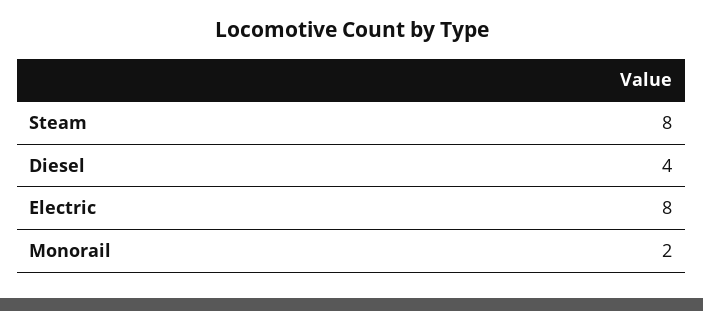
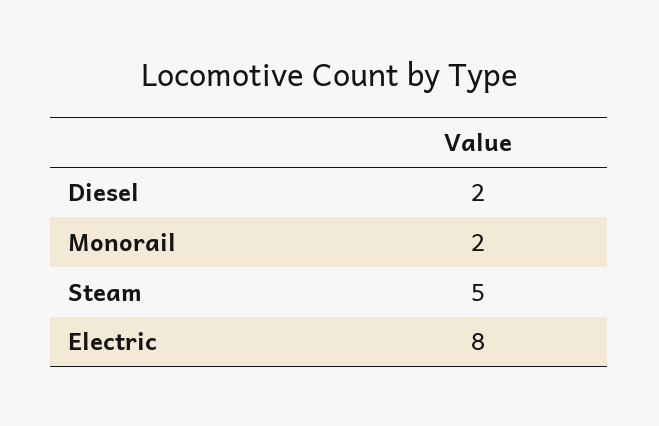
Steam: 8 -> 5
Diesel: 4 -> 2

